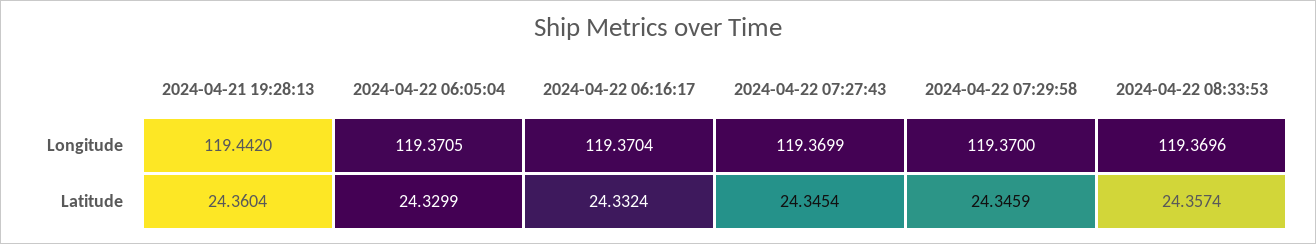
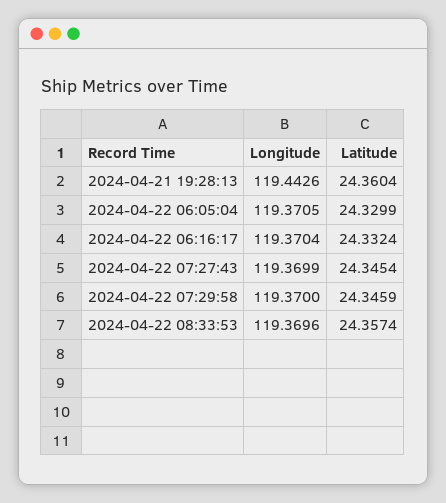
2024-04-21 19:28:13, Longitude: 119.442 -> 119.4426

